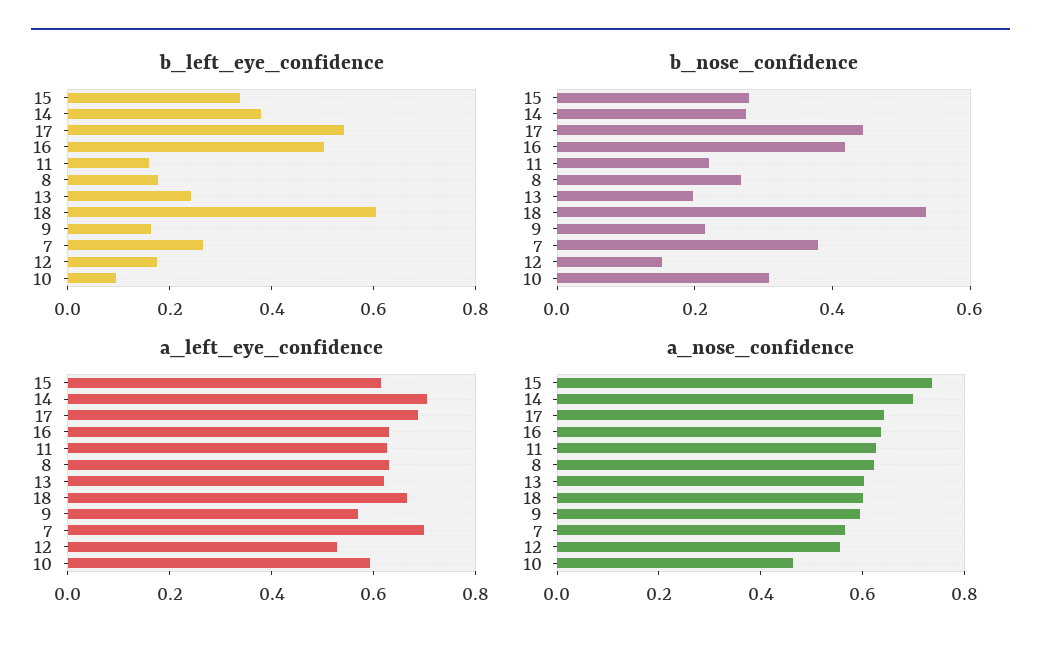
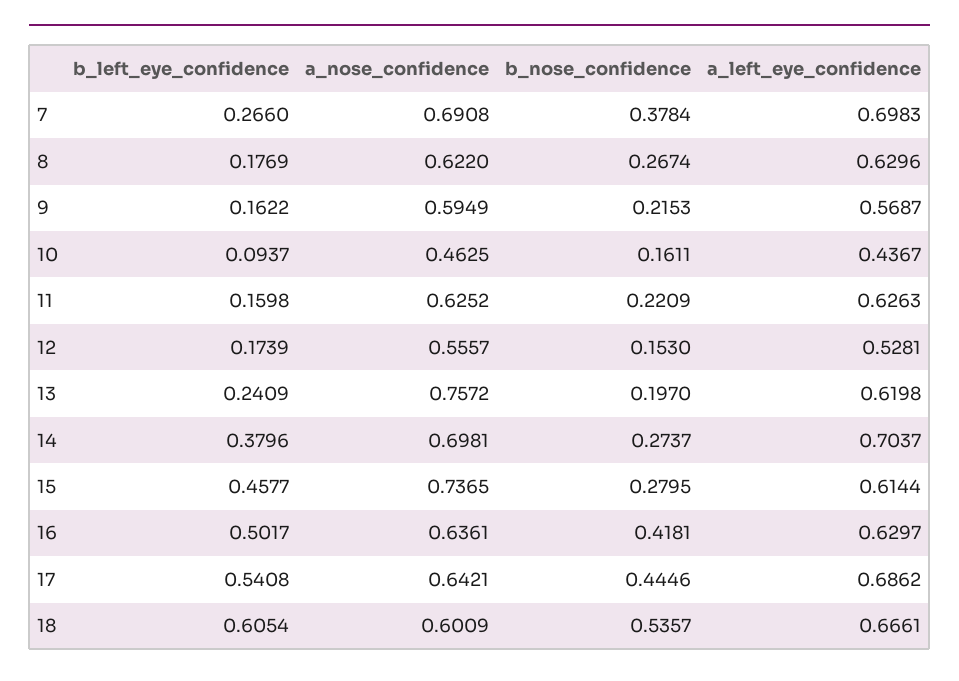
b_left_eye_confidence, 15: 0.35 -> 0.4577
b_nose_confidence, 10: 0.3 -> 0.1611
a_left_eye_confidence, 10: 0.6 -> 0.4367
a_nose_confidence, 13: 0.6 -> 0.7572
a_nose_confidence, 7: 0.55 -> 0.6908

